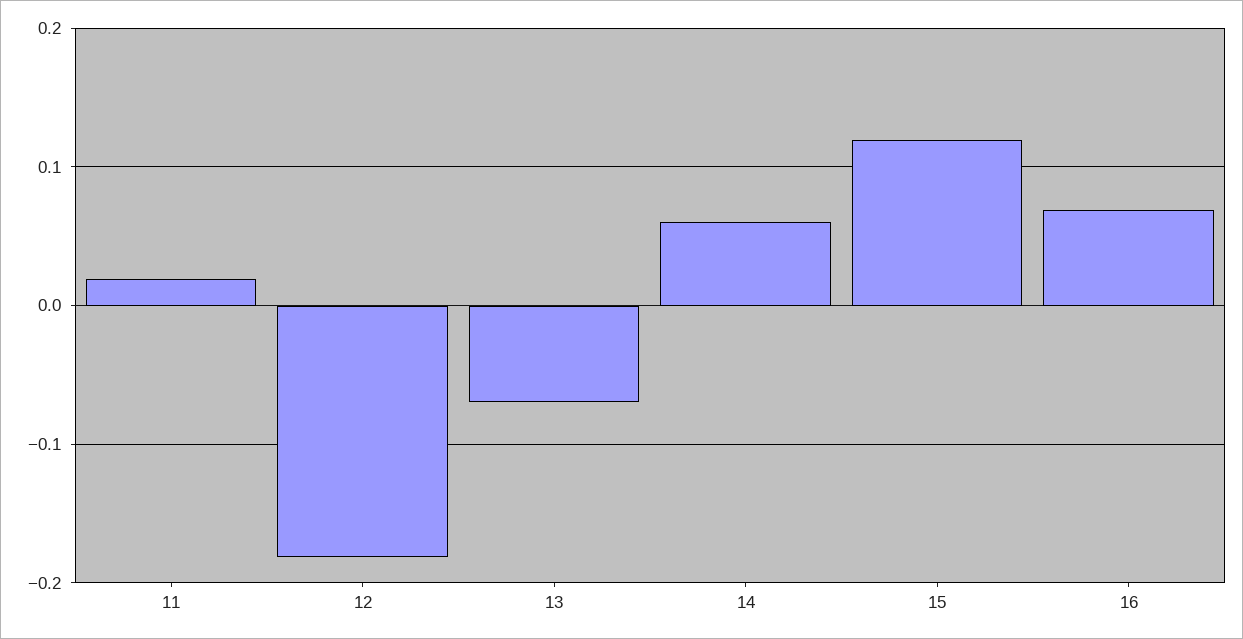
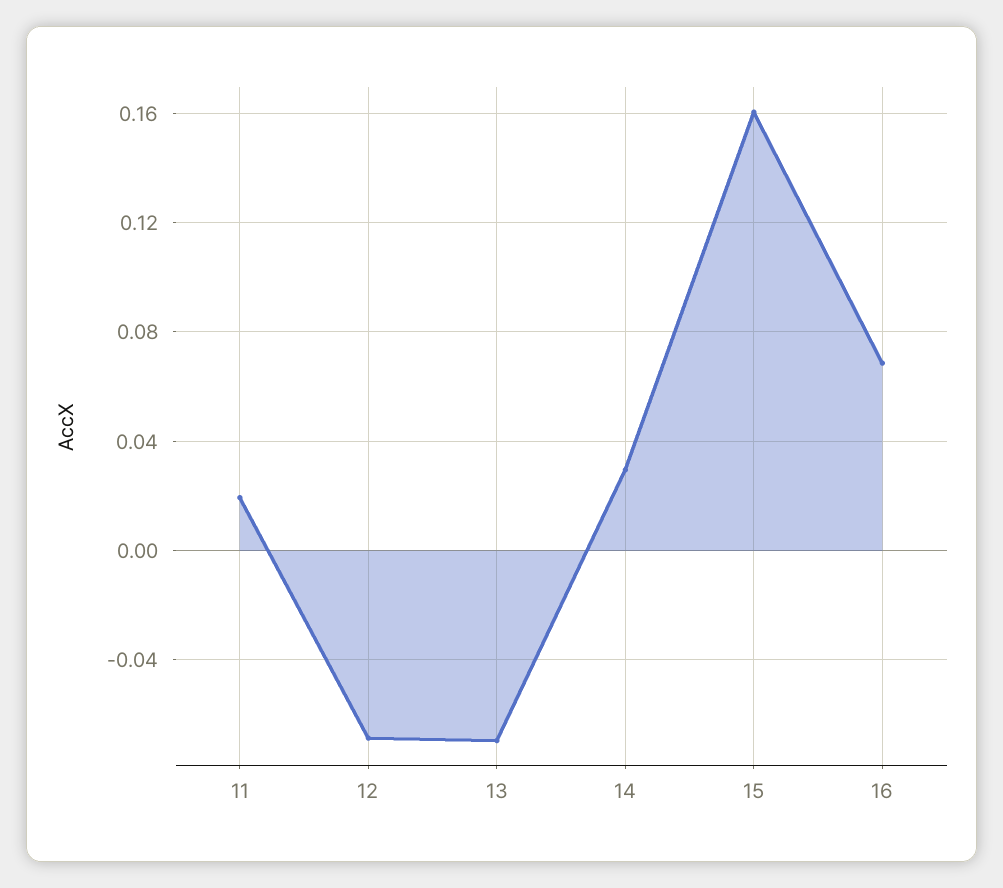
12: -0.18 -> -0.07
14: 0.06 -> 0.03
15: 0.12 -> 0.16

